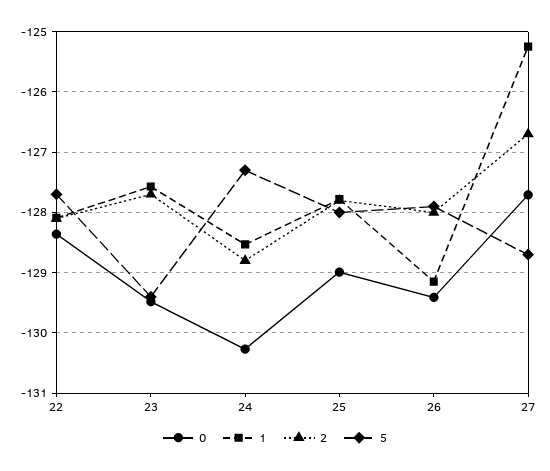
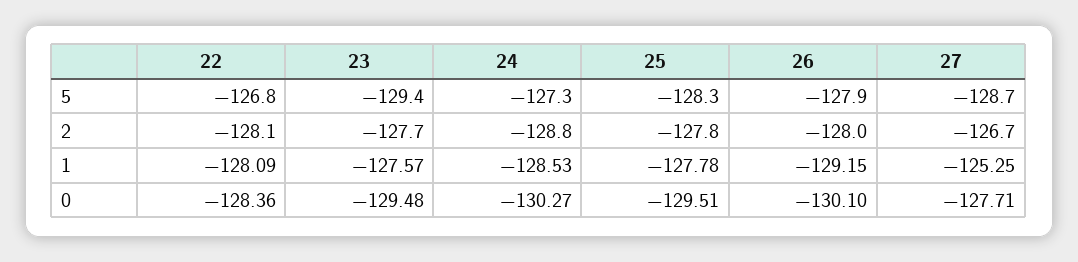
5, 22: -127.7 -> -126.8
0, 25: -129 -> -129.51
5, 25: -128 -> -128.3
0, 26: -129.4 -> -130.1

